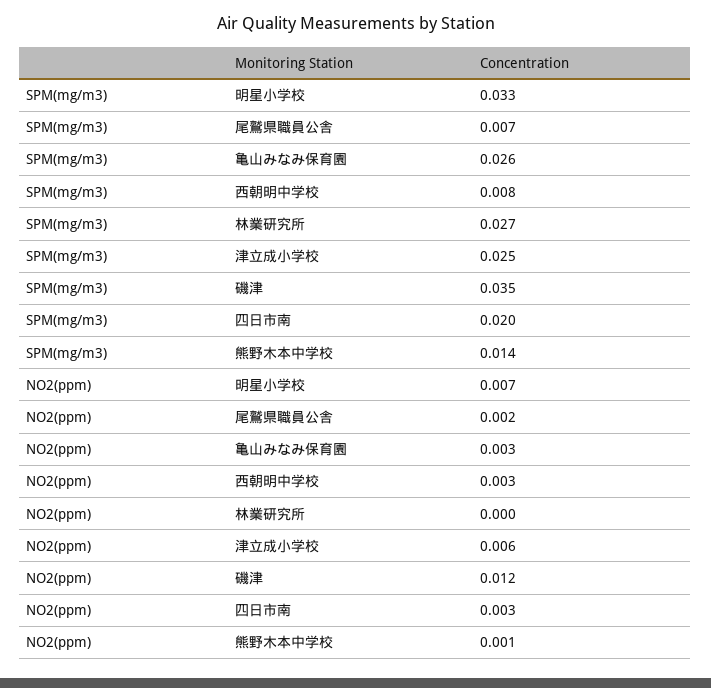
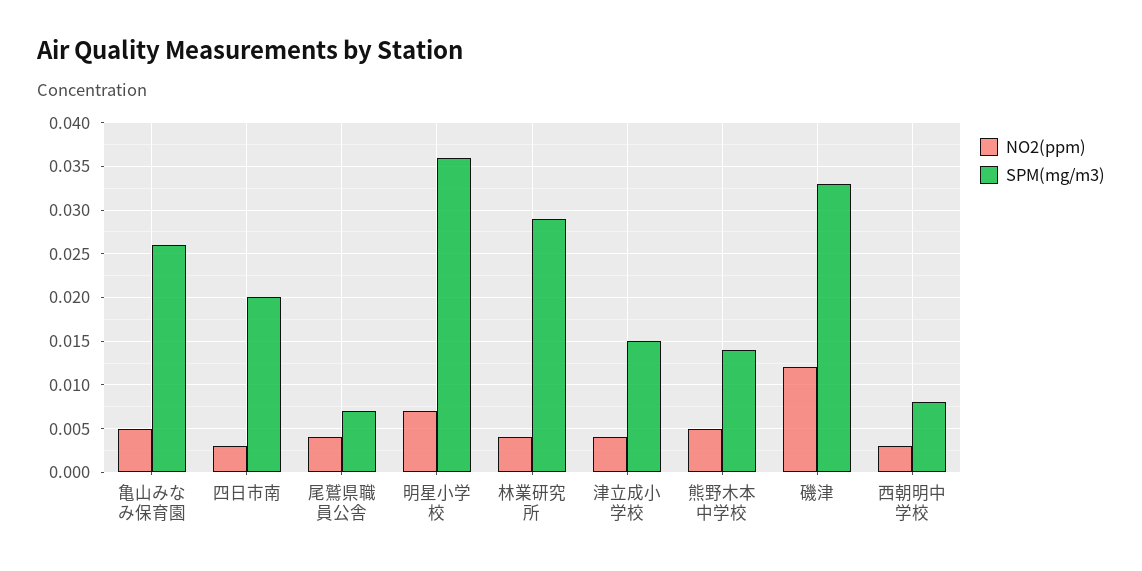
SPM(mg/m3), 明星小学校: 0.033 -> 0.036
SPM(mg/m3), 林業研究所: 0.027 -> 0.029
SPM(mg/m3), 津立成小学校: 0.025 -> 0.015
SPM(mg/m3), 磯津: 0.035 -> 0.033
NO2(ppm), 尾鷲県職員公舎: 0.002 -> 0.004
NO2(ppm), 亀山みなみ保育園: 0.003 -> 0.005
NO2(ppm), 林業研究所: 0 -> 0.004
NO2(ppm), 津立成小学校: 0.006 -> 0.004
NO2(ppm), 熊野木本中学校: 0.001 -> 0.005

